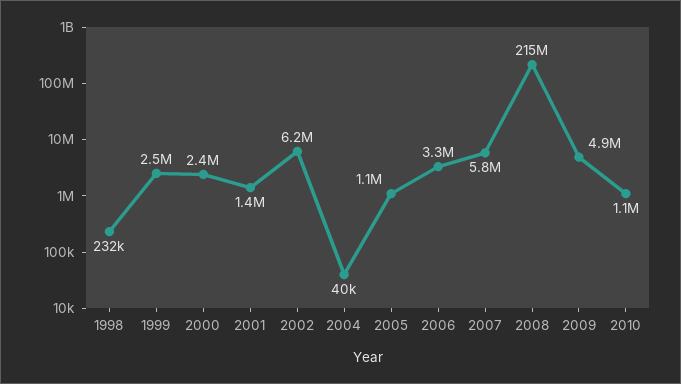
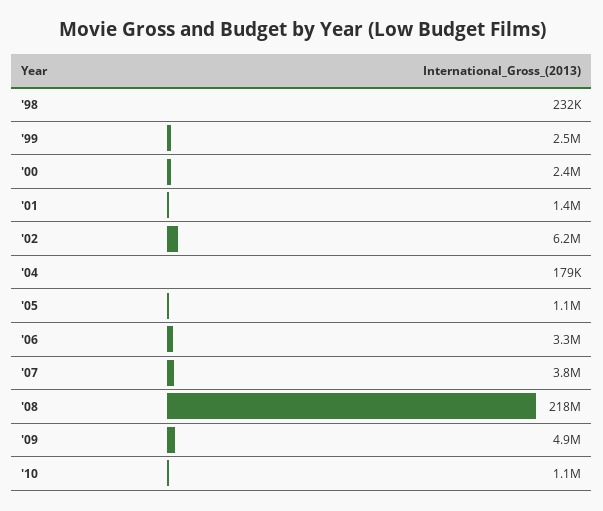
2004: 40000 -> 179000
2007: 5800000 -> 3800000
2008: 215000000 -> 218000000

